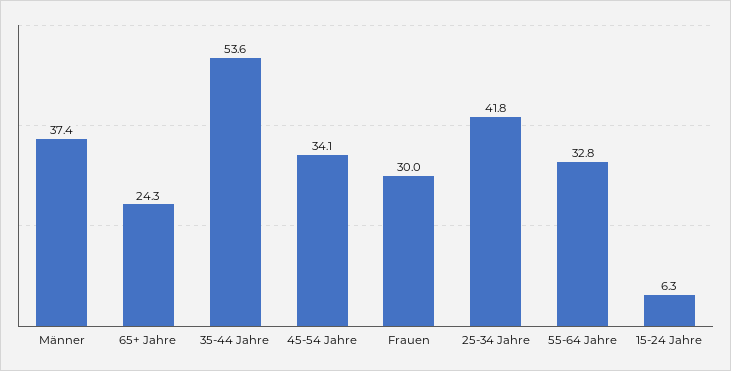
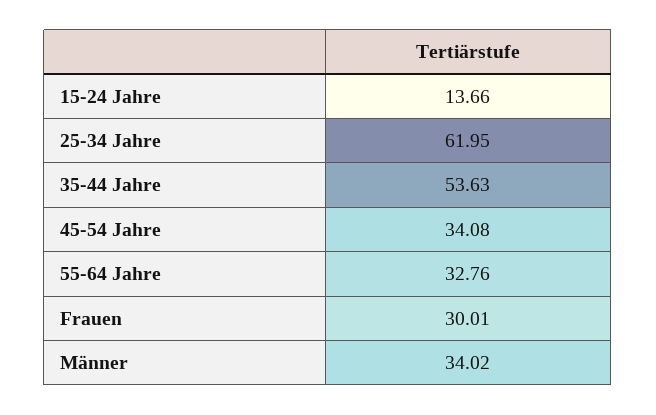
Männer: 37.4 -> 34.02
65+ Jahre: 24.3 -> none
25-34 Jahre: 41.8 -> 61.95
15-24 Jahre: 6.3 -> 13.66

